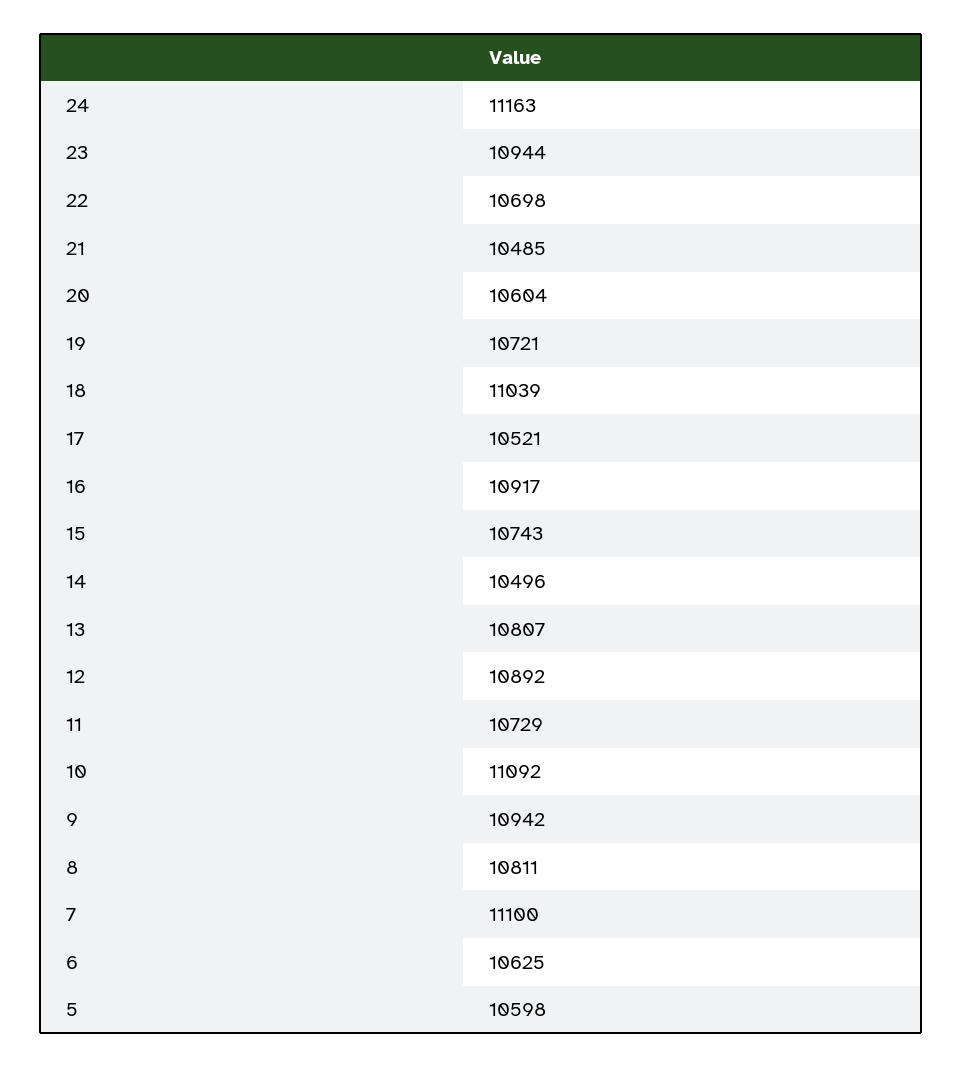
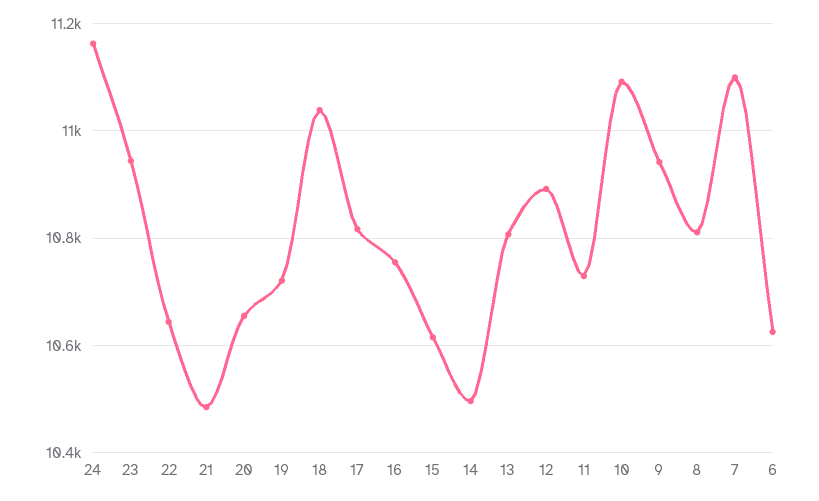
22: 10698 -> 10640
20: 10604 -> 10660
17: 10521 -> 10820
16: 10917 -> 10760
15: 10743 -> 10620
5: 10598 -> none

